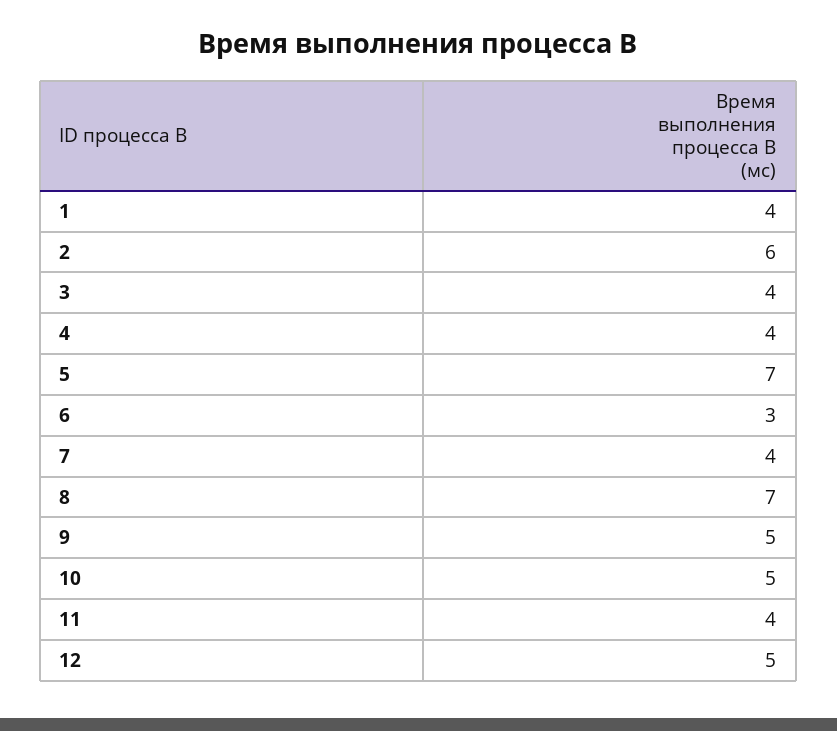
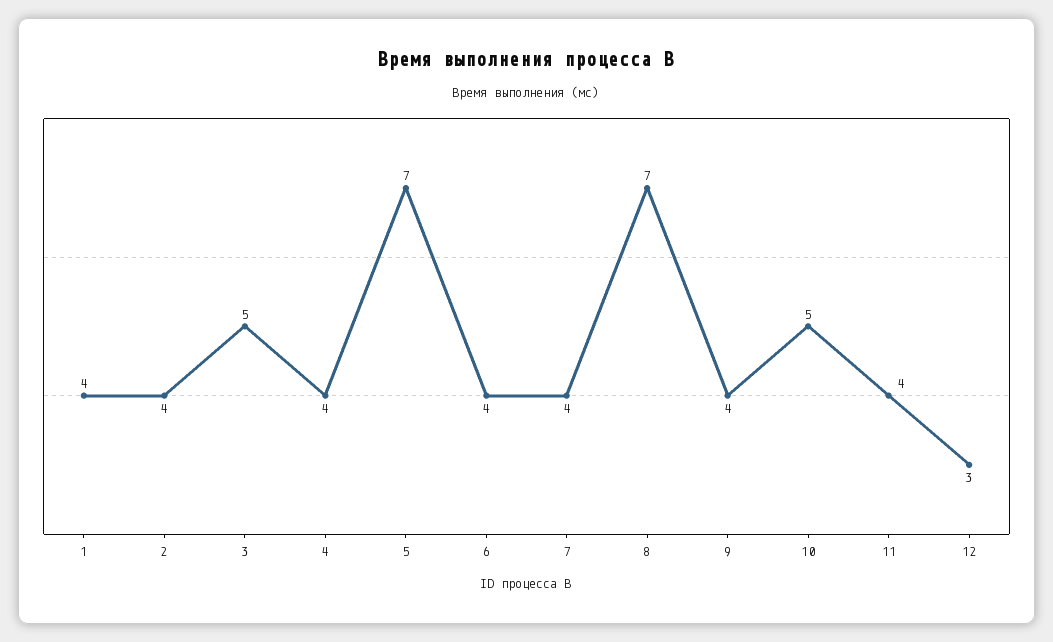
2: 6 -> 4
3: 4 -> 5
6: 3 -> 4
9: 5 -> 4
12: 5 -> 3

